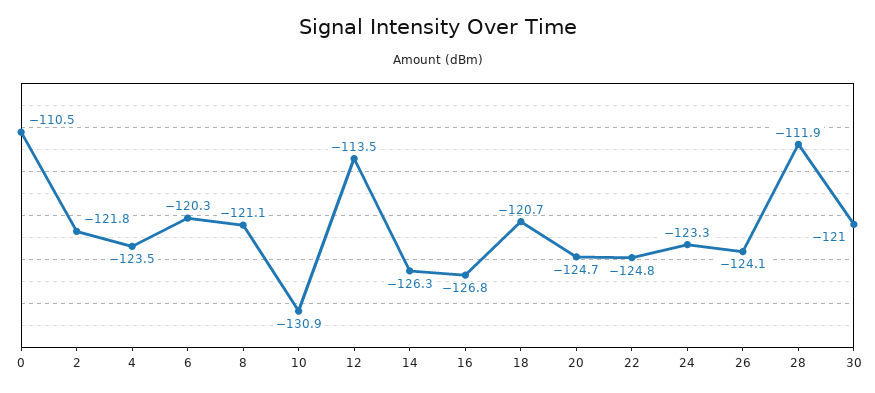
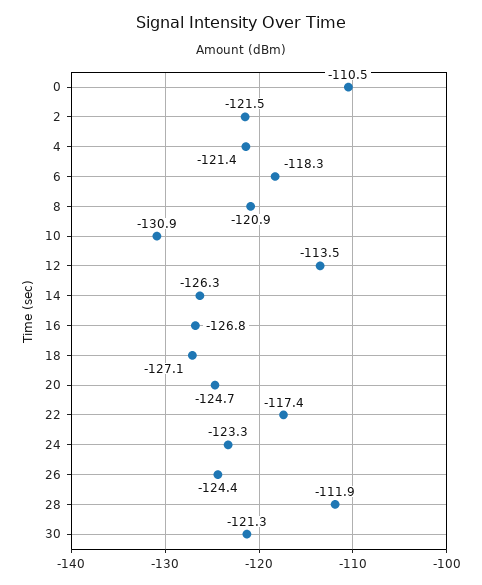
2: -121.8 -> -121.5
4: -123.5 -> -121.4
6: -120.3 -> -118.3
8: -121.1 -> -120.9
18: -120.7 -> -127.1
22: -124.8 -> -117.4
26: -124.1 -> -124.4
30: -121 -> -121.3

